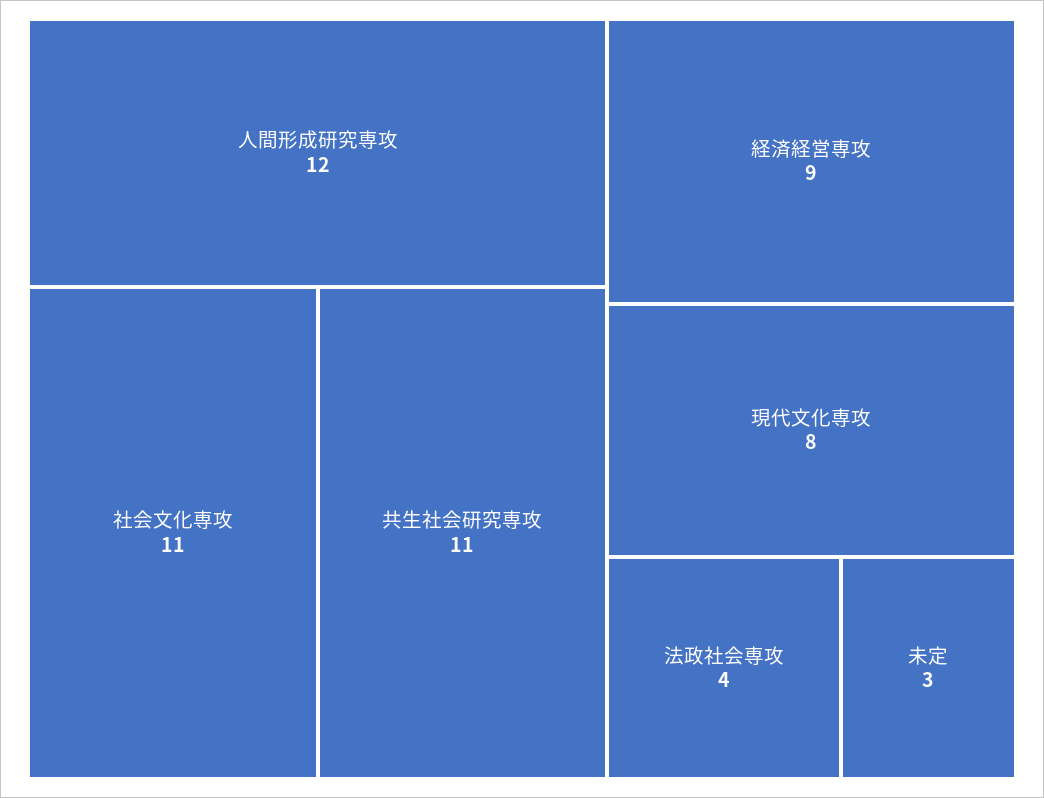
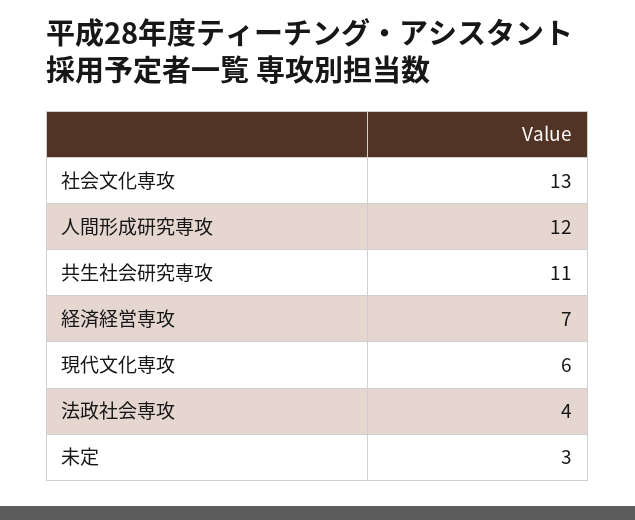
社会文化専攻: 11 -> 13
経済経営専攻: 9 -> 7
現代文化専攻: 8 -> 6

